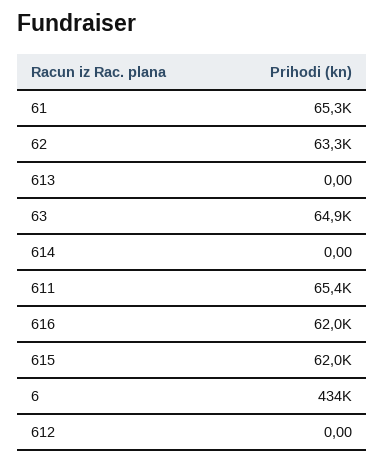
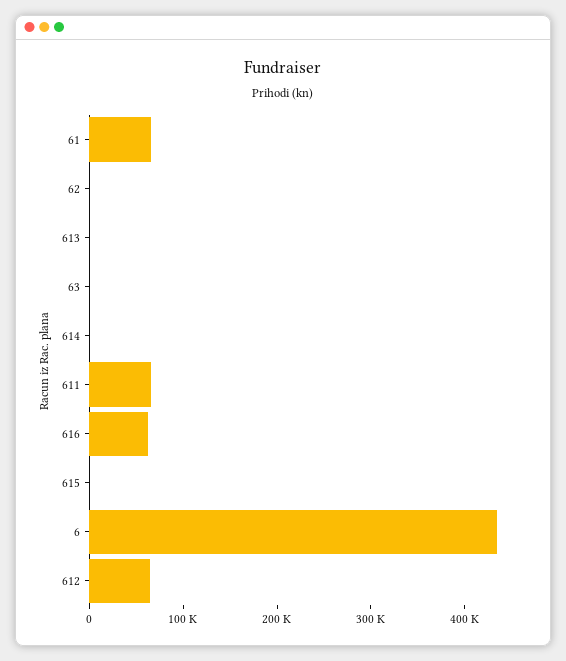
62: 63300 -> 0
63: 64900 -> 0
615: 62000 -> 0
612: 0 -> 60000

